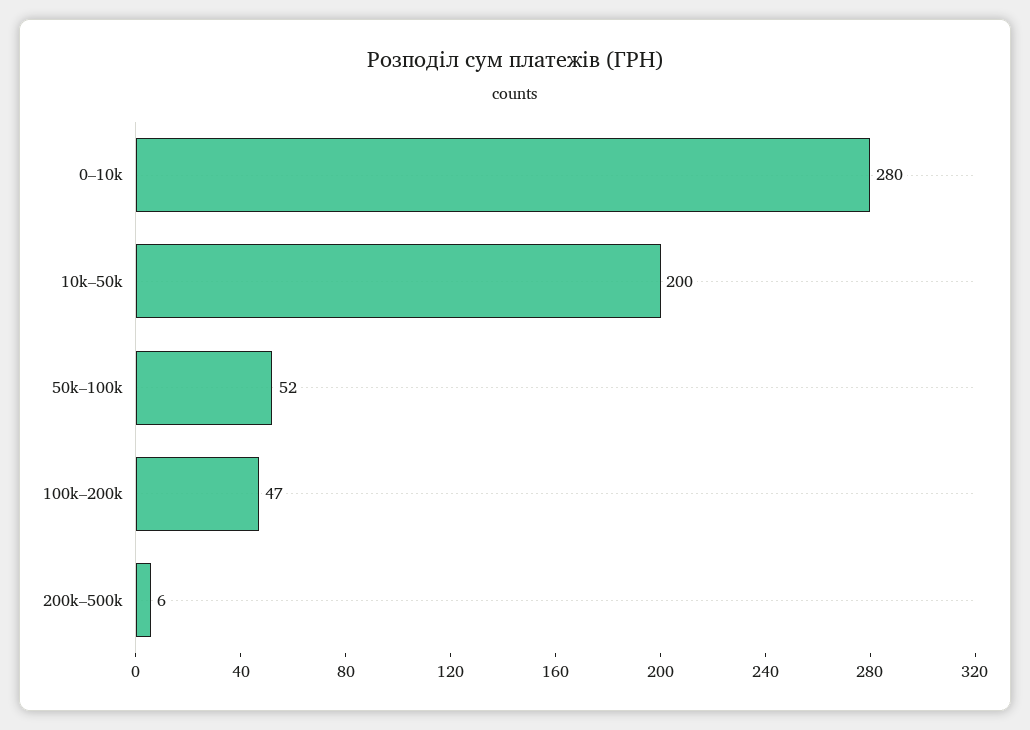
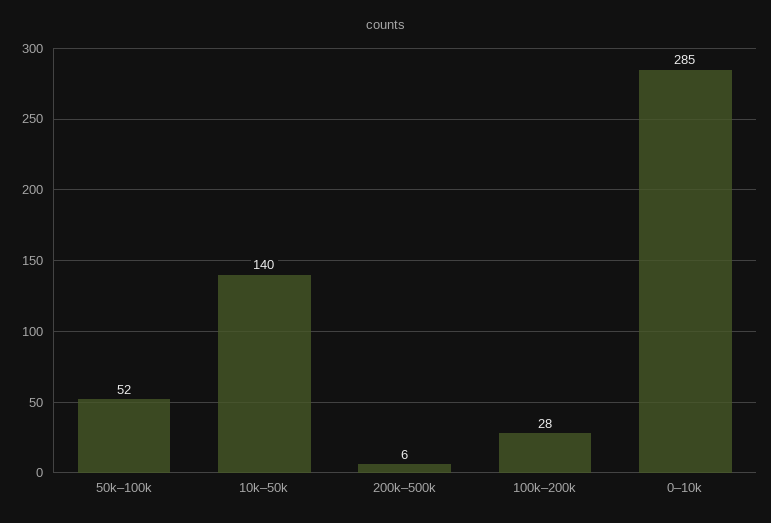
0–10k: 280 -> 285
10k–50k: 200 -> 140
100k–200k: 47 -> 28

